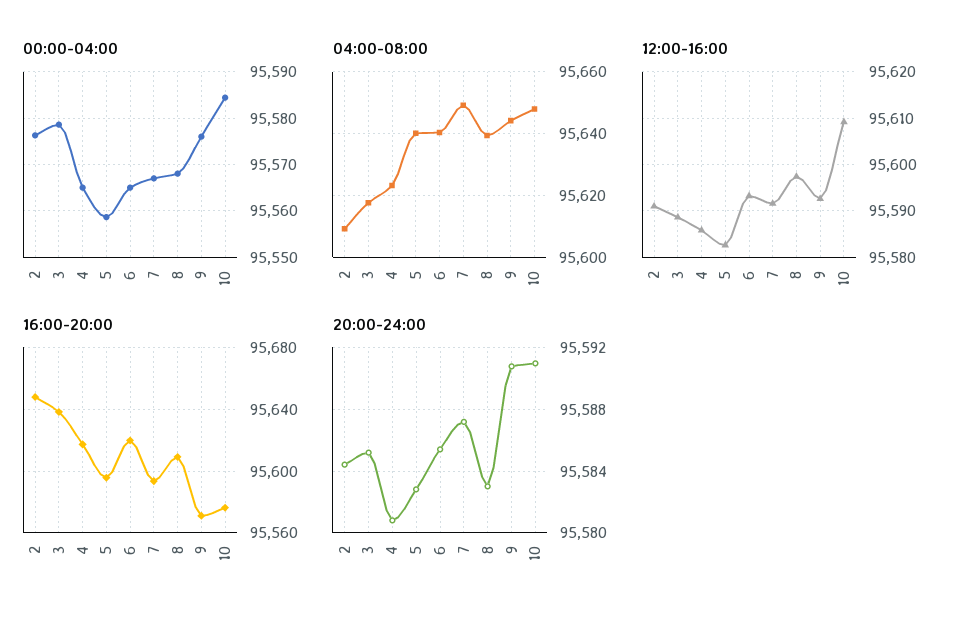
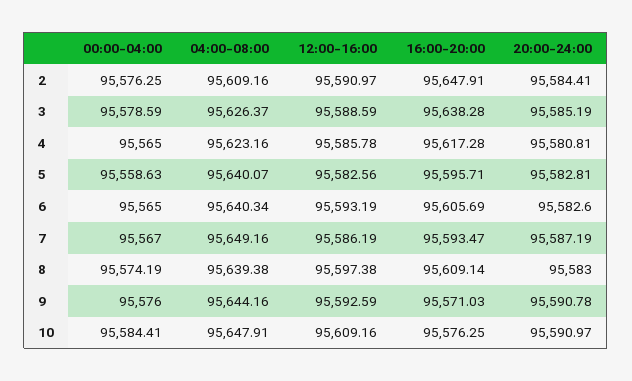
00:00-04:00, 8: 95568 -> 95574.19
04:00-08:00, 3: 95618 -> 95626.37
12:00-16:00, 7: 95592 -> 95586.19
16:00-20:00, 6: 95620 -> 95605.69
20:00-24:00, 6: 95585.5 -> 95582.6

